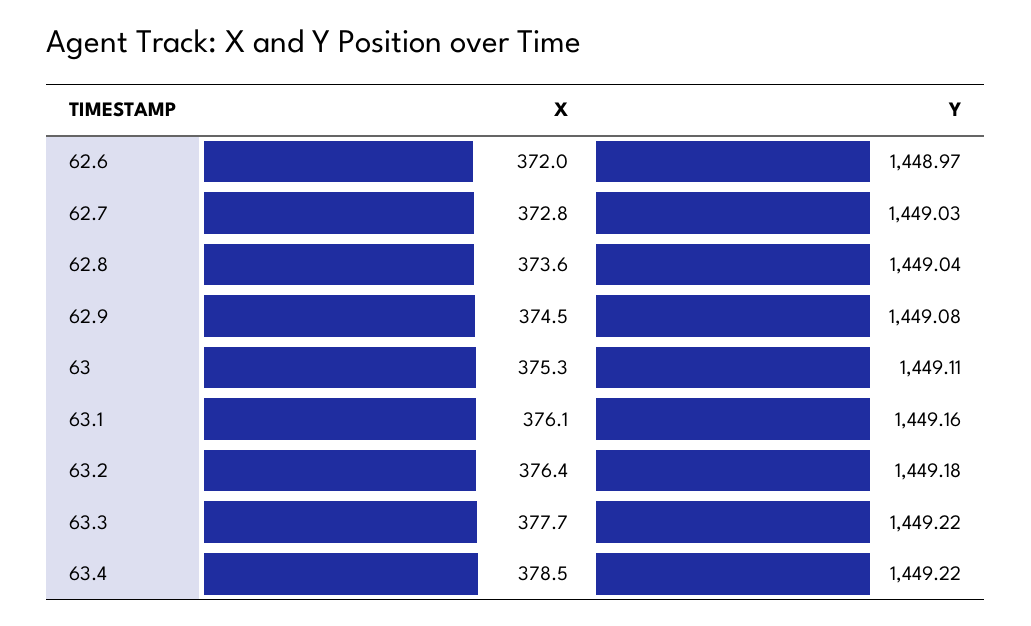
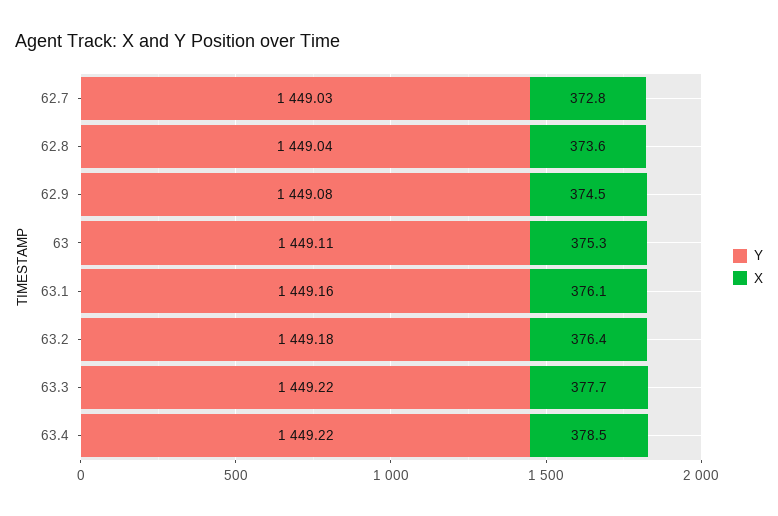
X, 62.6: 372 -> none
Y, 62.6: 1448.97 -> none

